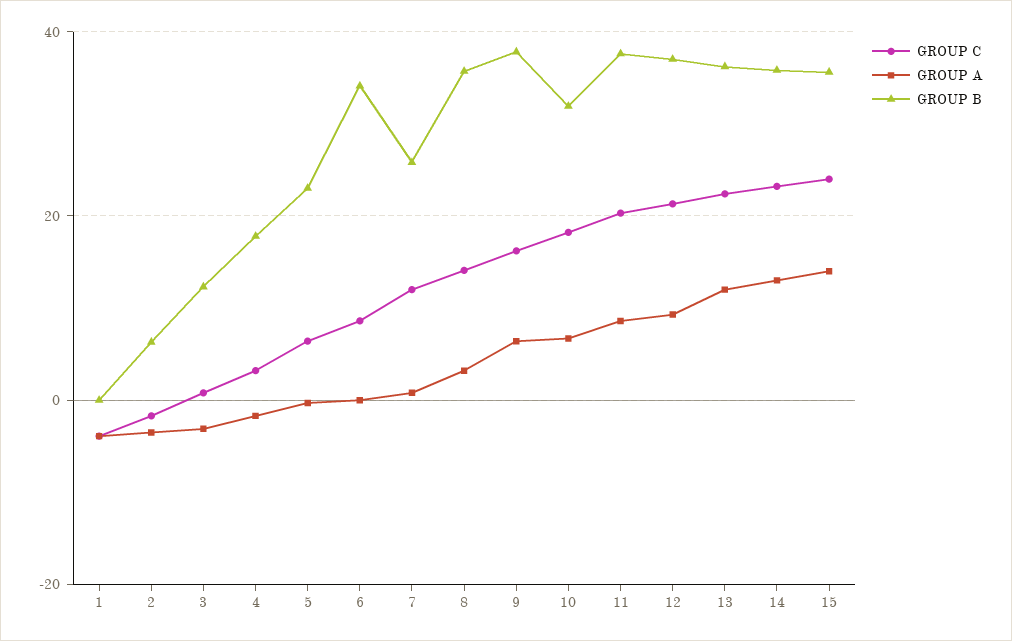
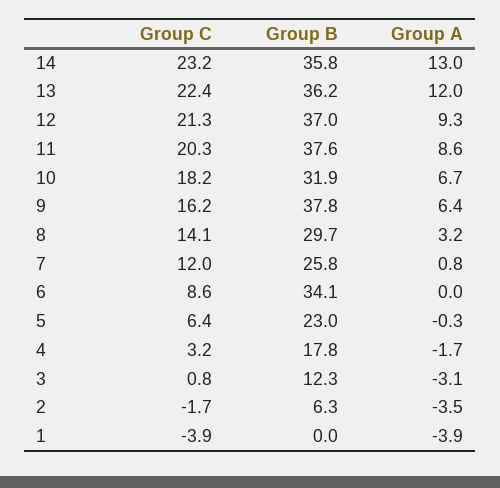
GROUP B, 8: 36 -> 29.7
GROUP C, 15: 24 -> none
GROUP A, 15: 14 -> none
GROUP B, 15: 36 -> none

